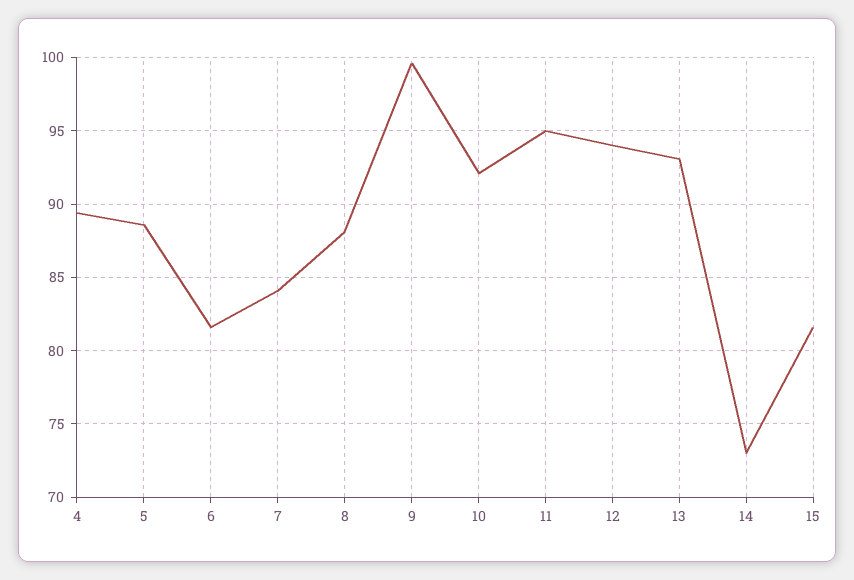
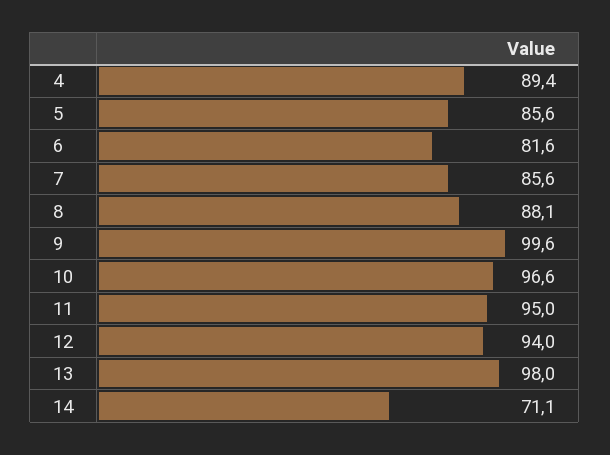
5: 88.5 -> 85.6
7: 84 -> 85.6
10: 92 -> 96.6
13: 93 -> 98
14: 73 -> 71.1
15: 81.5 -> none

